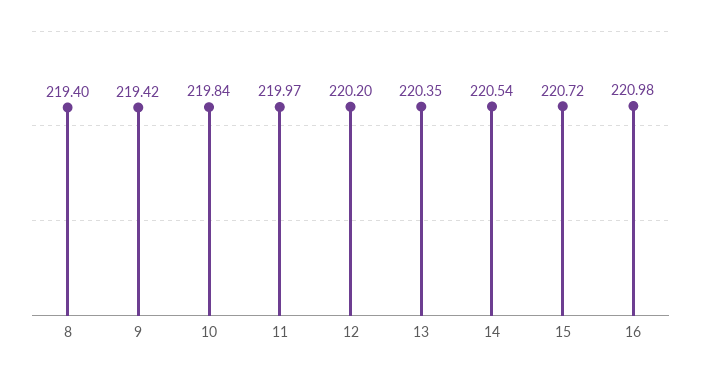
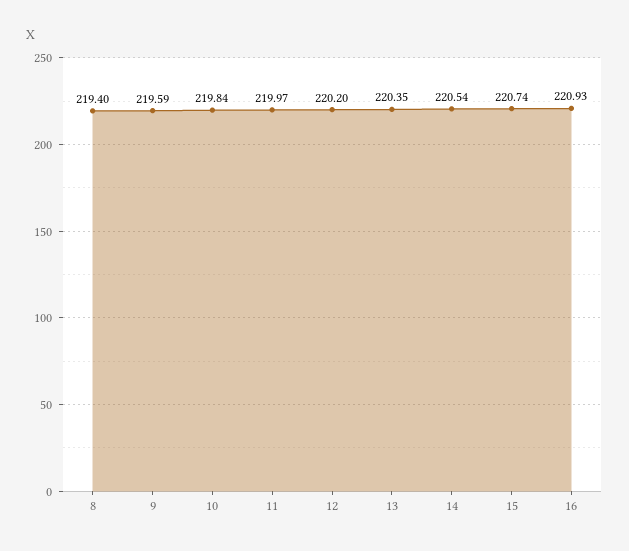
9: 219.42 -> 219.59
15: 220.72 -> 220.74
16: 220.98 -> 220.93

